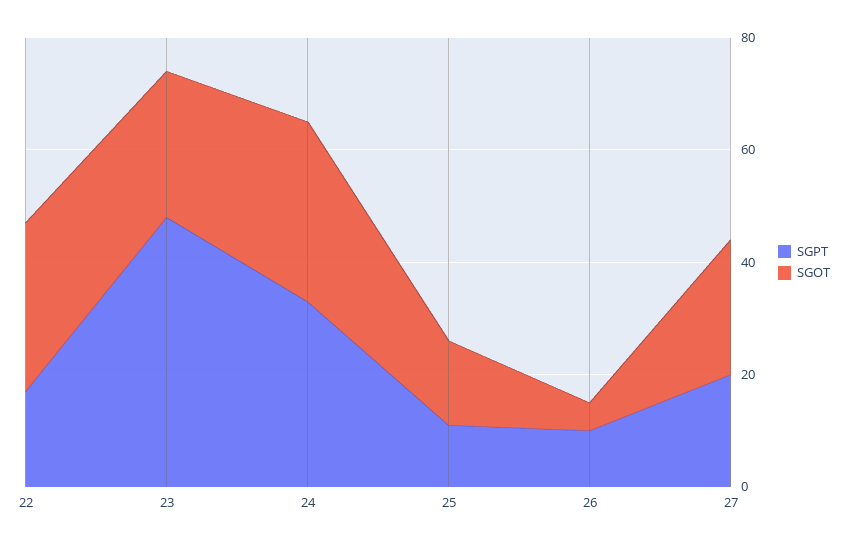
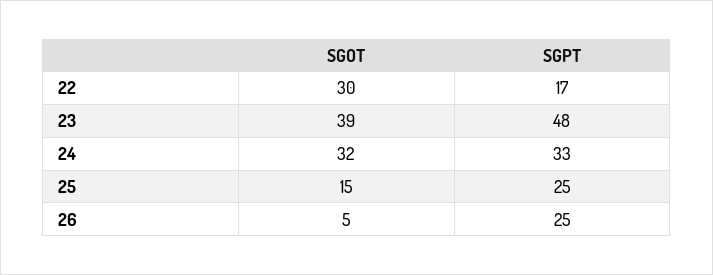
SGOT, 23: 25 -> 39
SGPT, 25: 10 -> 25
SGPT, 26: 10 -> 25
SGPT, 27: 20 -> none
SGOT, 27: 25 -> none

